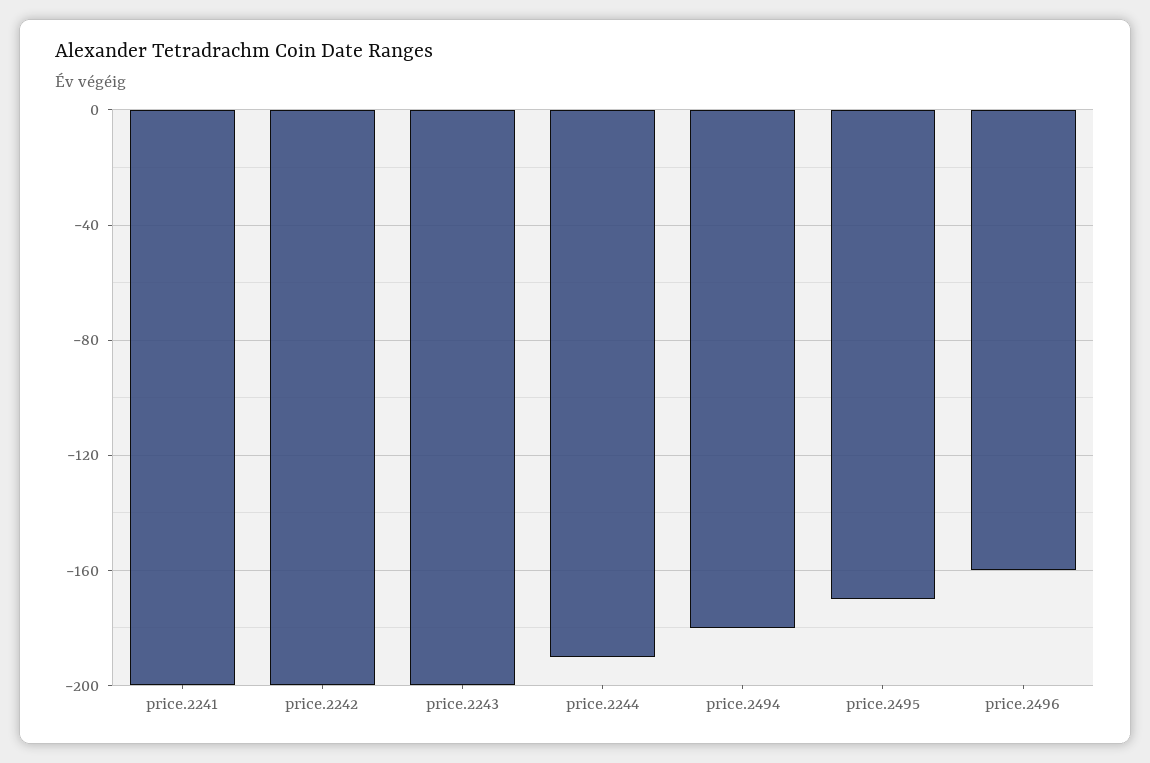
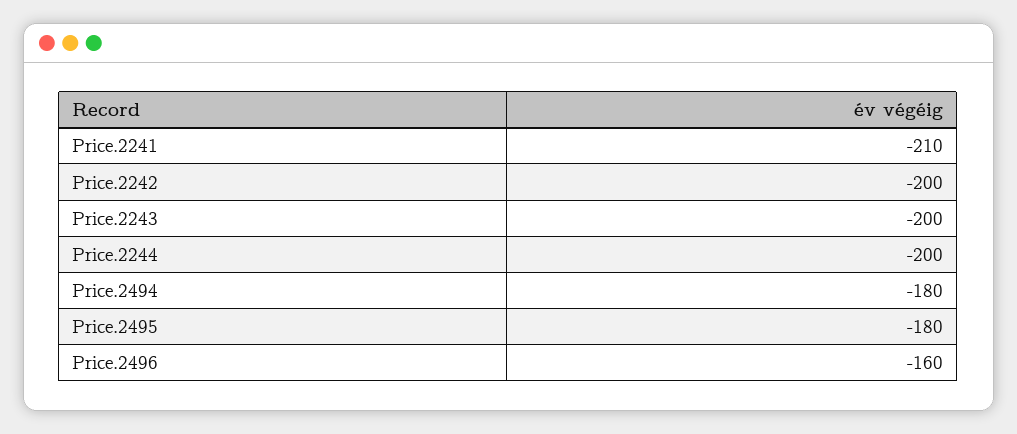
price.2241: -200 -> -210
price.2244: -190 -> -200
price.2495: -170 -> -180

